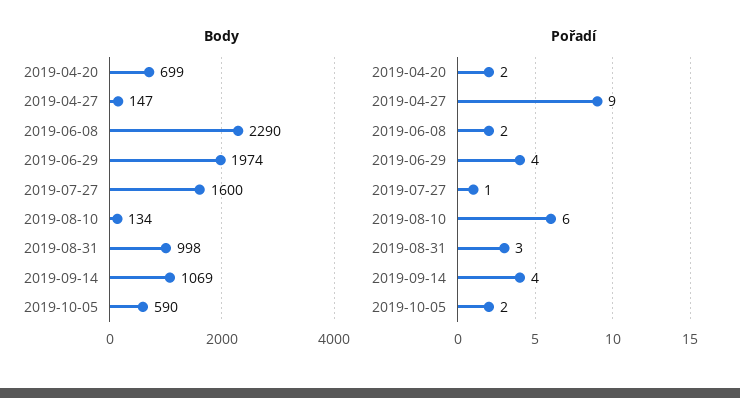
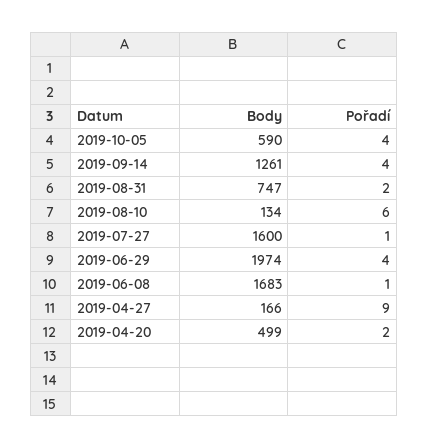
Body, 2019-04-20: 699 -> 499
Body, 2019-04-27: 147 -> 166
Body, 2019-06-08: 2290 -> 1683
Body, 2019-08-31: 998 -> 747
Body, 2019-09-14: 1069 -> 1261
Pořadí, 2019-06-08: 2 -> 1
Pořadí, 2019-08-31: 3 -> 2
Pořadí, 2019-10-05: 2 -> 4

